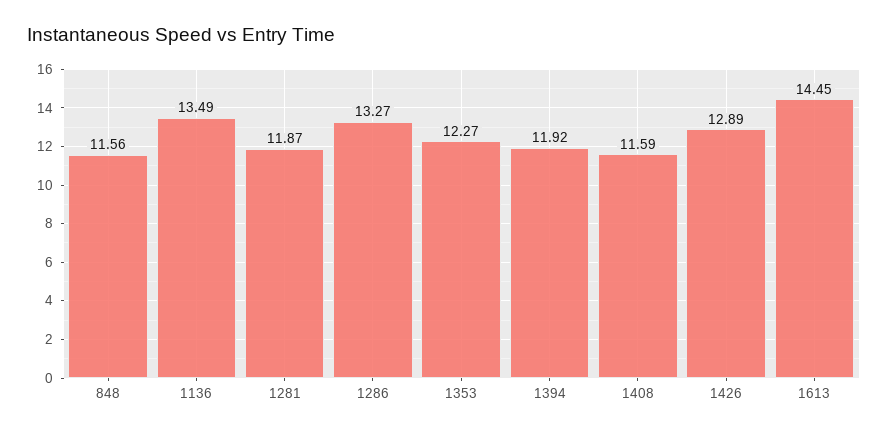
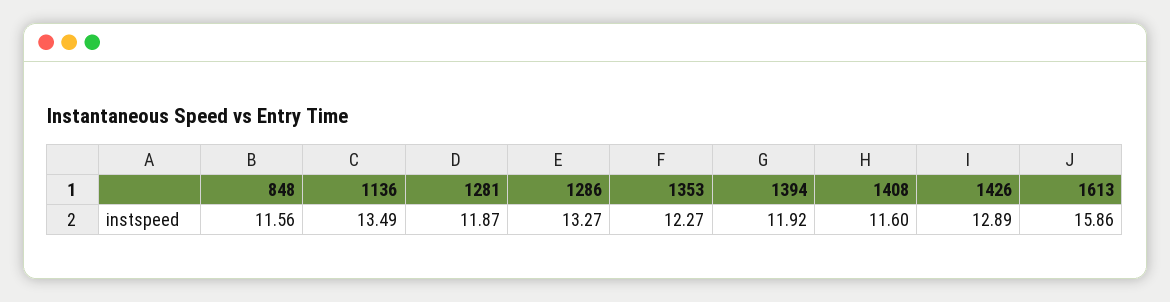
1408: 11.59 -> 11.6
1613: 14.45 -> 15.86

